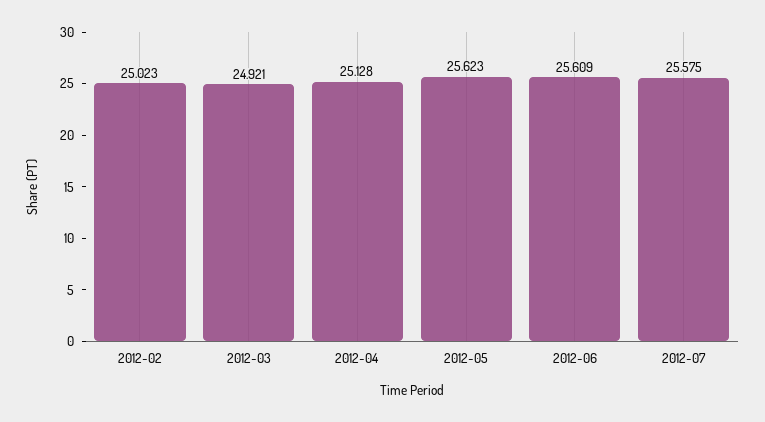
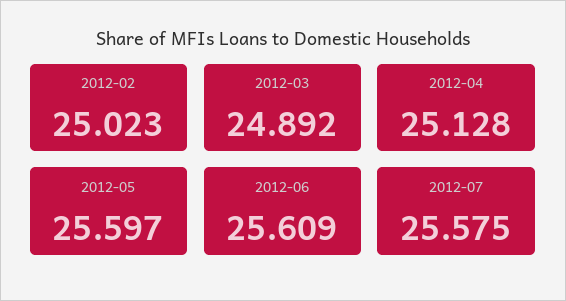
2012-03: 24.921 -> 24.892
2012-05: 25.623 -> 25.597

